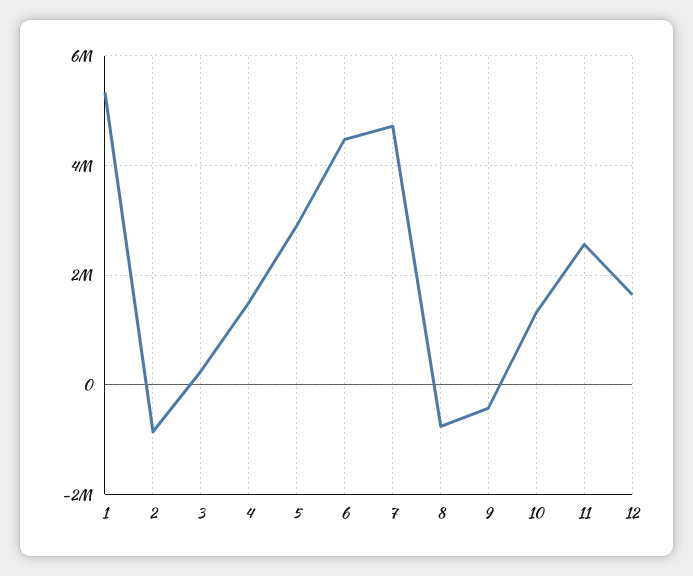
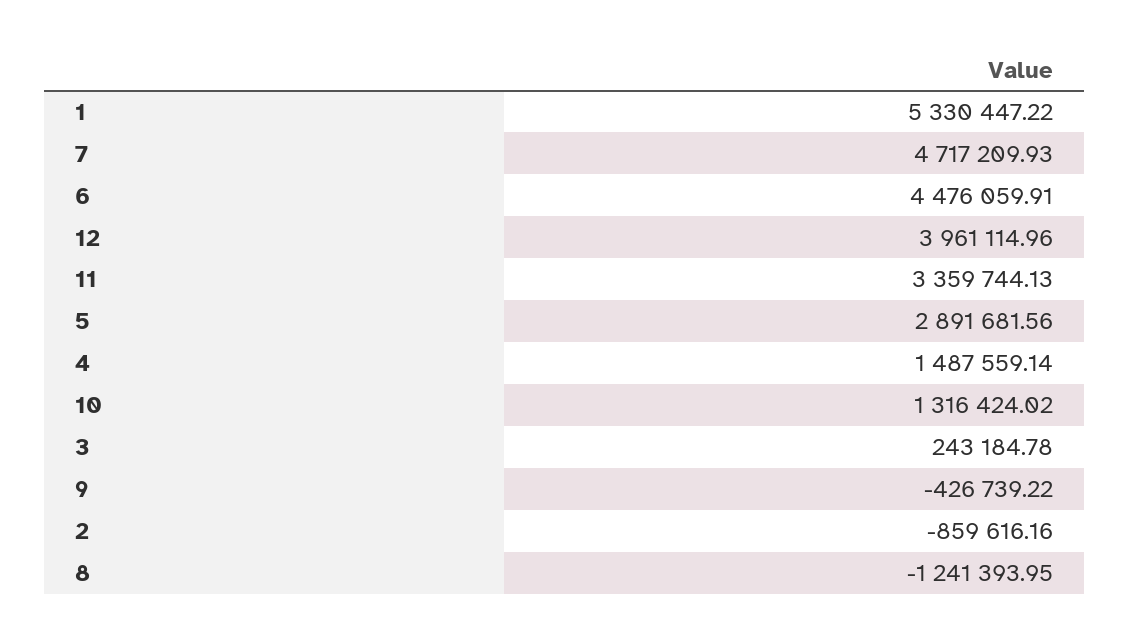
8: -800000 -> -1241393.95
11: 2600000 -> 3359744.13
12: 1600000 -> 3961114.96

